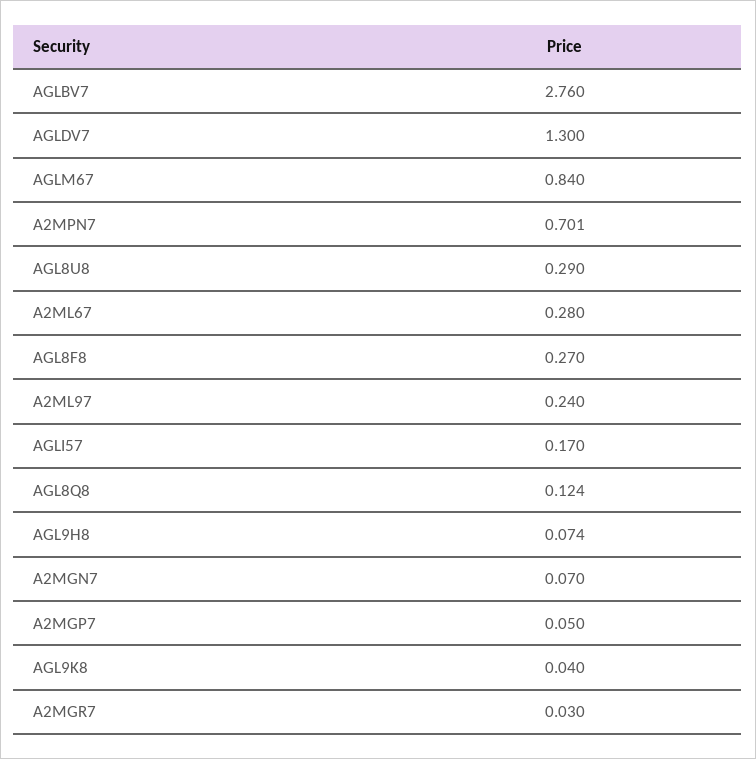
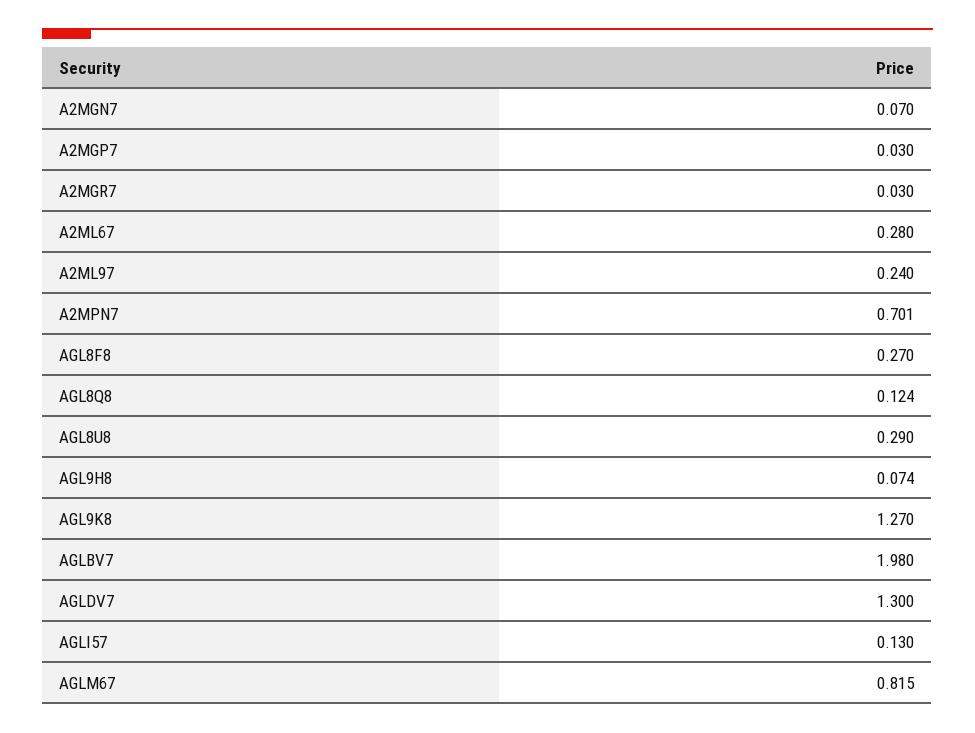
AGLBV7: 2.76 -> 1.98
AGLM67: 0.84 -> 0.815
AGLI57: 0.17 -> 0.13
A2MGP7: 0.05 -> 0.03
AGL9K8: 0.04 -> 1.27

